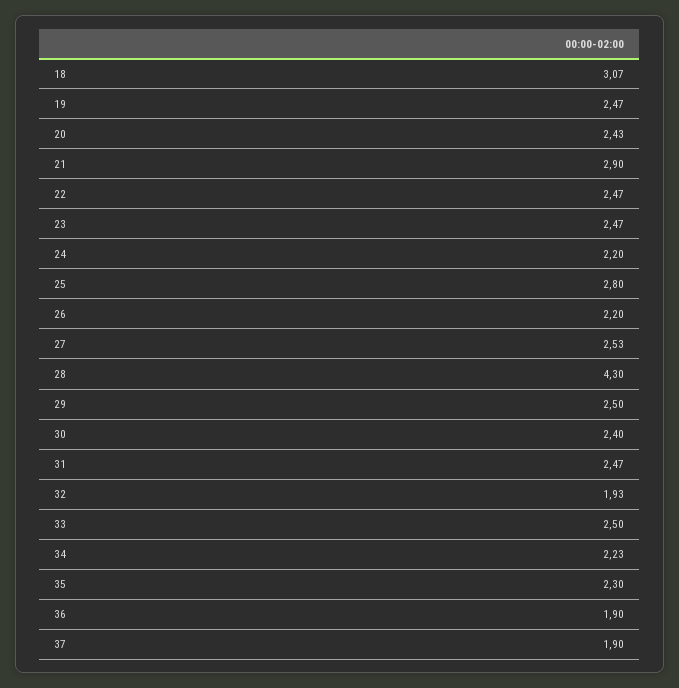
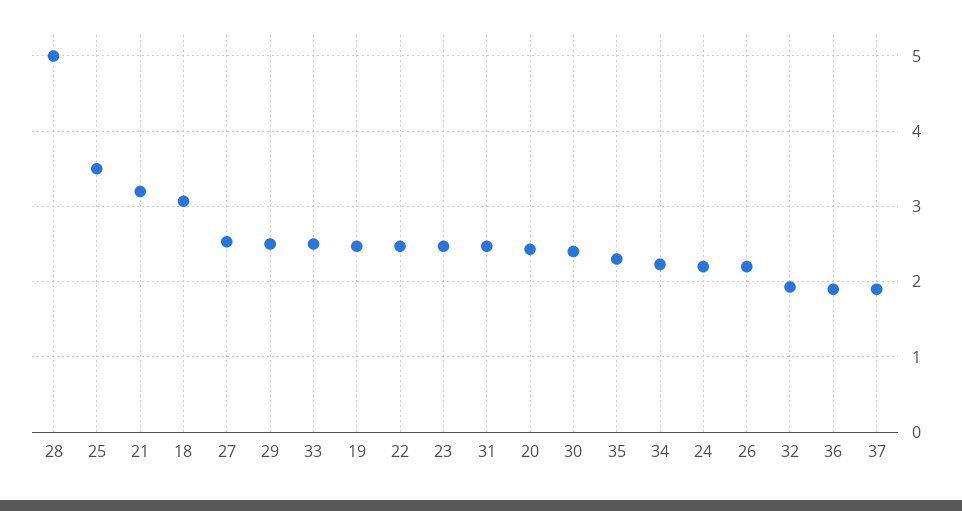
21: 2.9 -> 3.2
25: 2.8 -> 3.5
28: 4.3 -> 5

